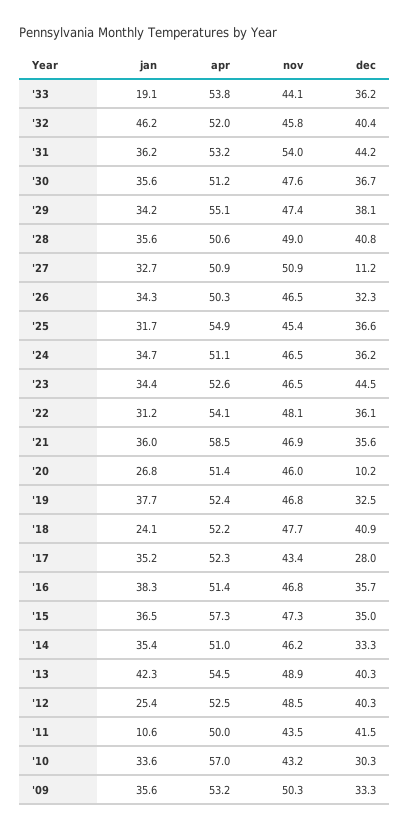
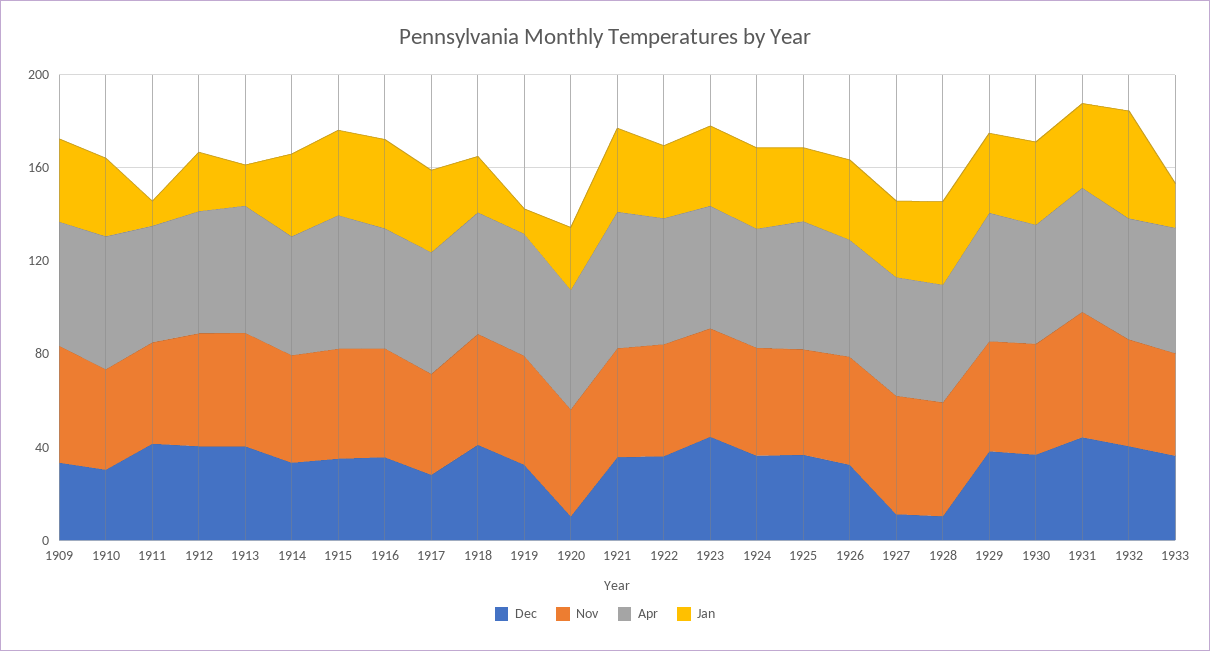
dec, '28: 40.8 -> 10
jan, '19: 37.7 -> 10
jan, '13: 42.3 -> 20

